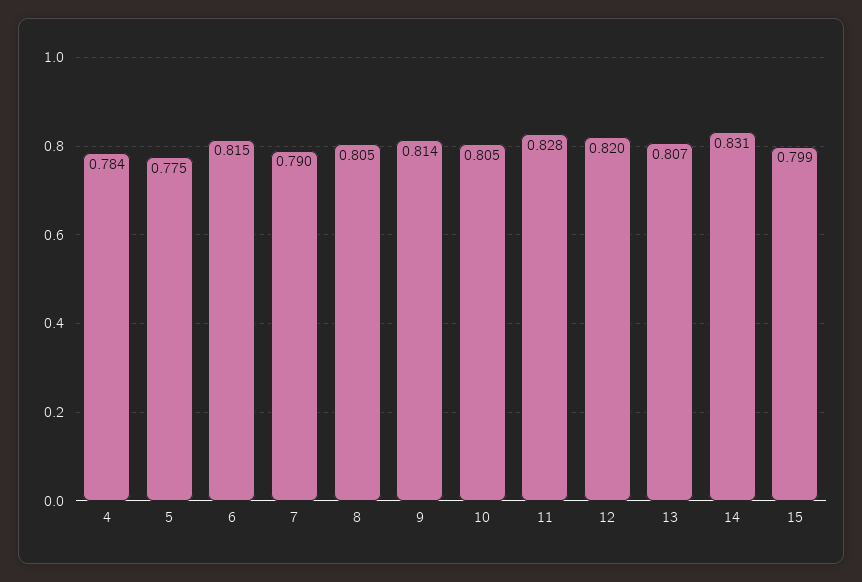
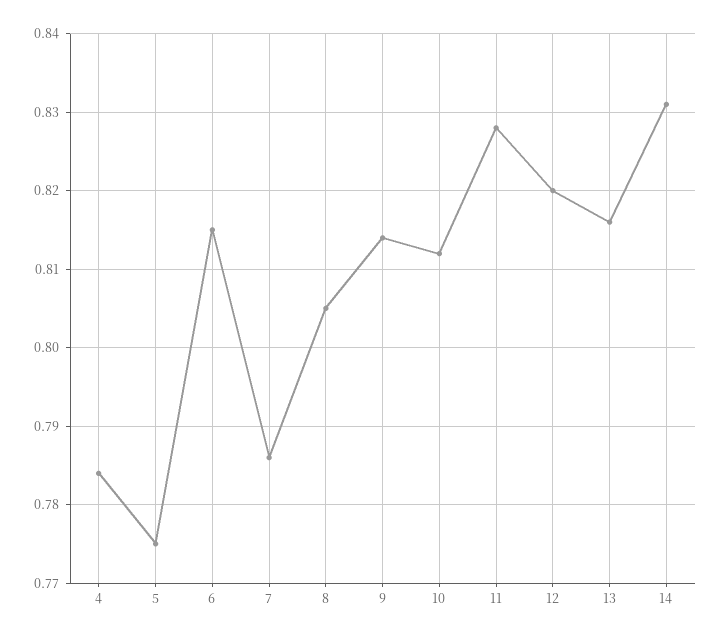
7: 0.79 -> 0.786
10: 0.805 -> 0.812
13: 0.807 -> 0.816
15: 0.799 -> none

